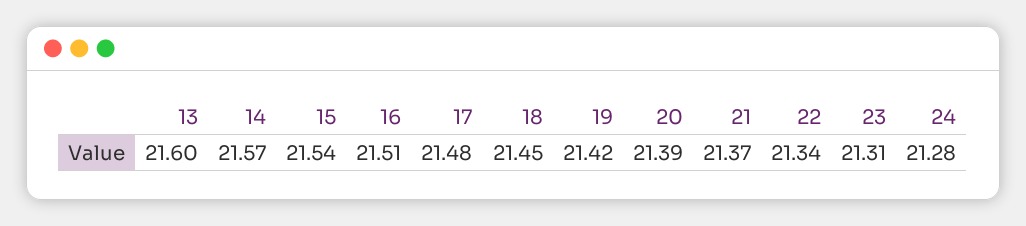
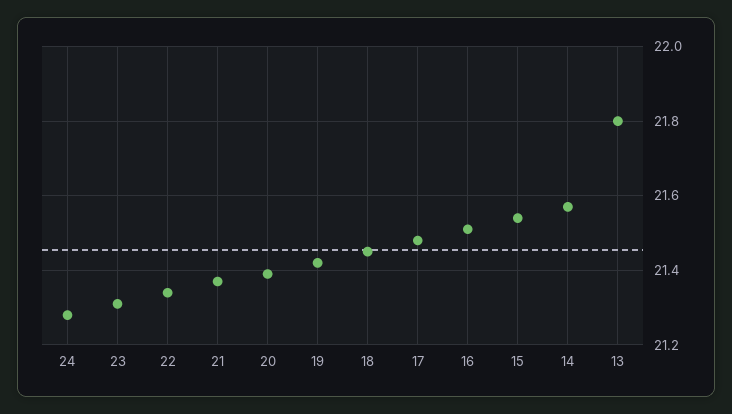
13: 21.6 -> 21.8

